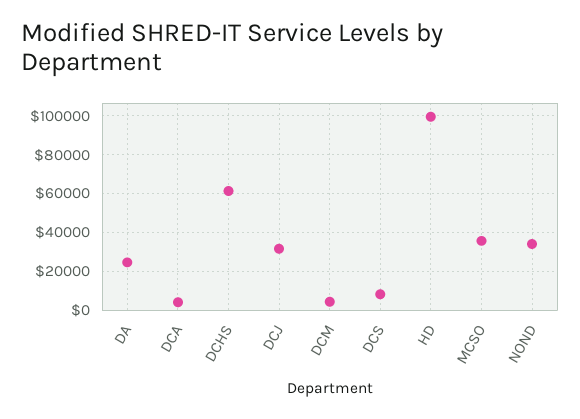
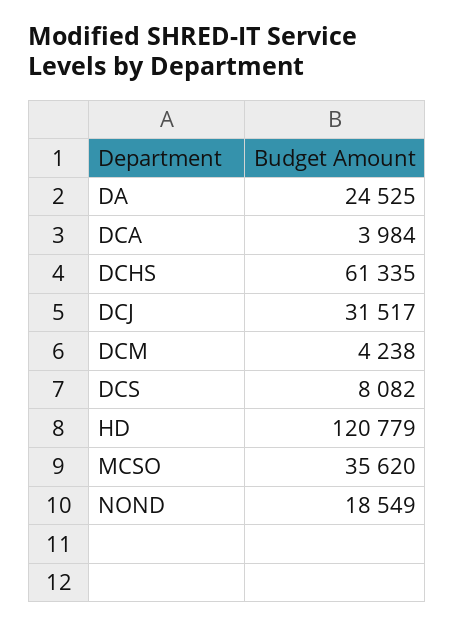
HD: 100000 -> 120779
NOND: 35000 -> 18549

